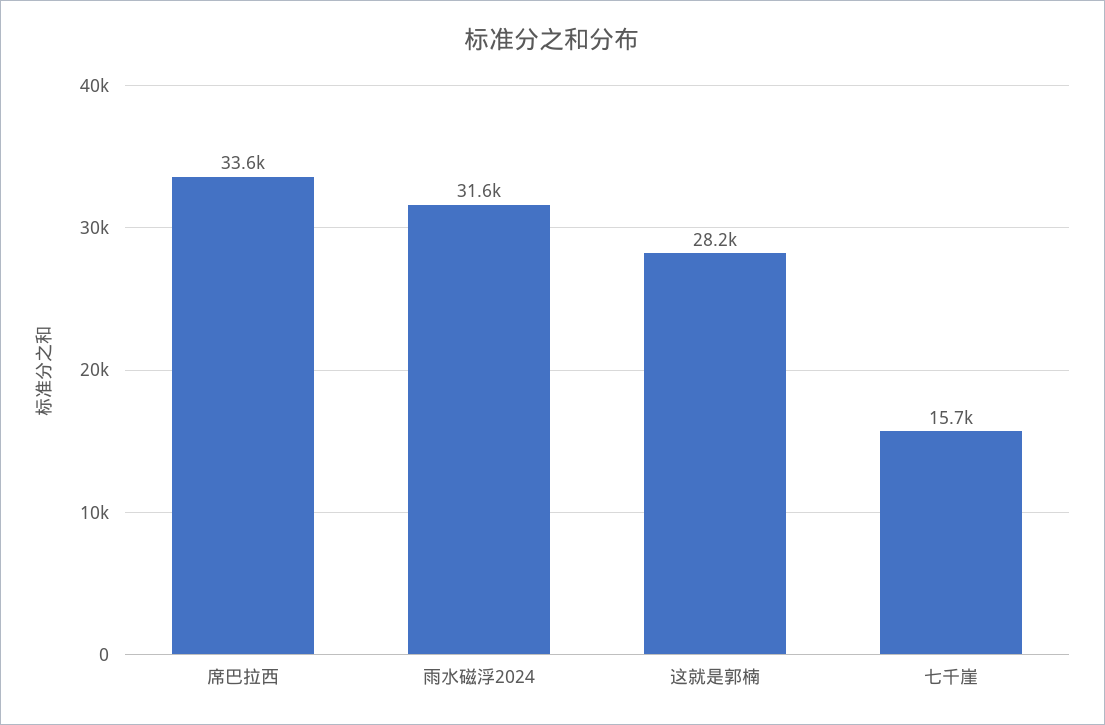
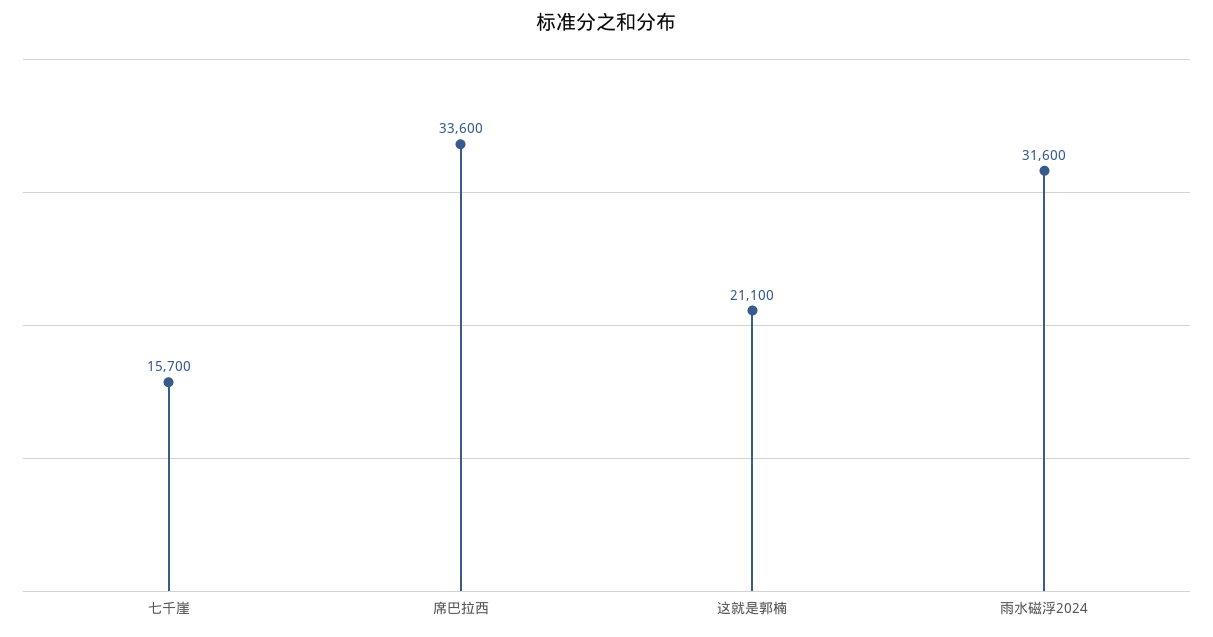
这就是郭楠: 28200 -> 21100

